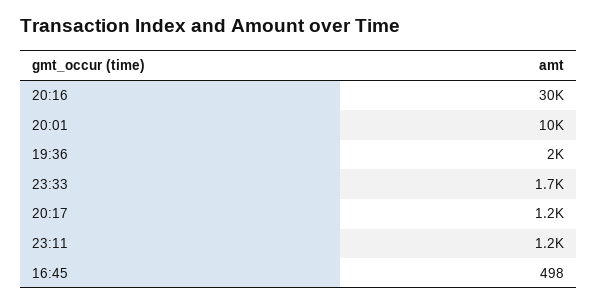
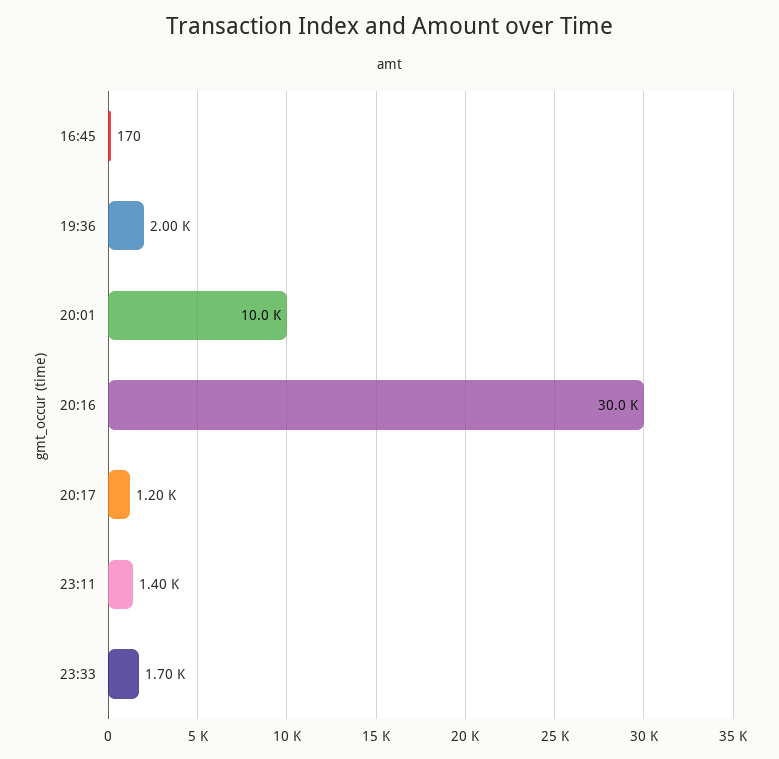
23:11: 1200 -> 1400
16:45: 498 -> 170

